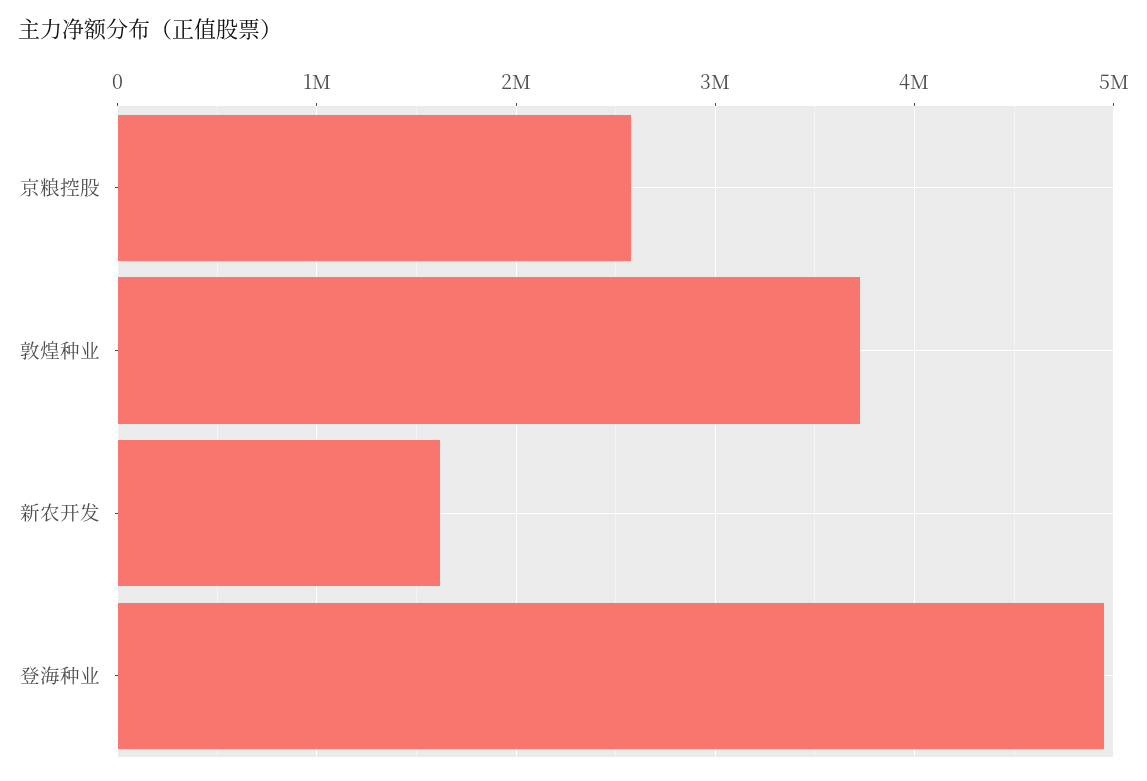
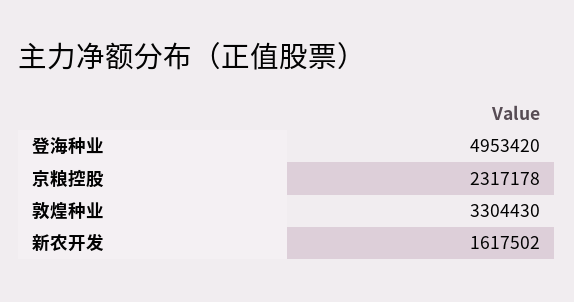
京粮控股: 2600000 -> 2317178
敦煌种业: 3700000 -> 3304430

